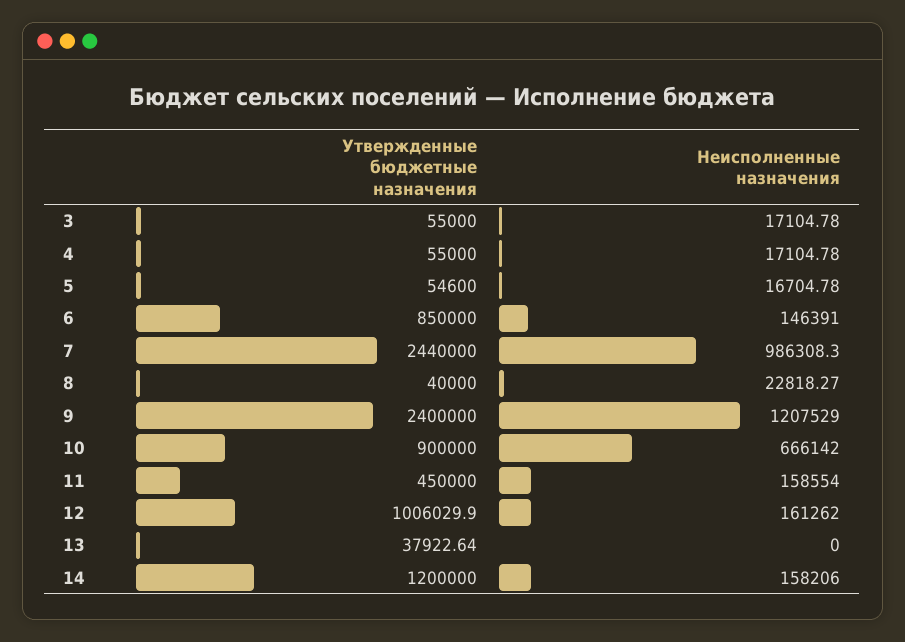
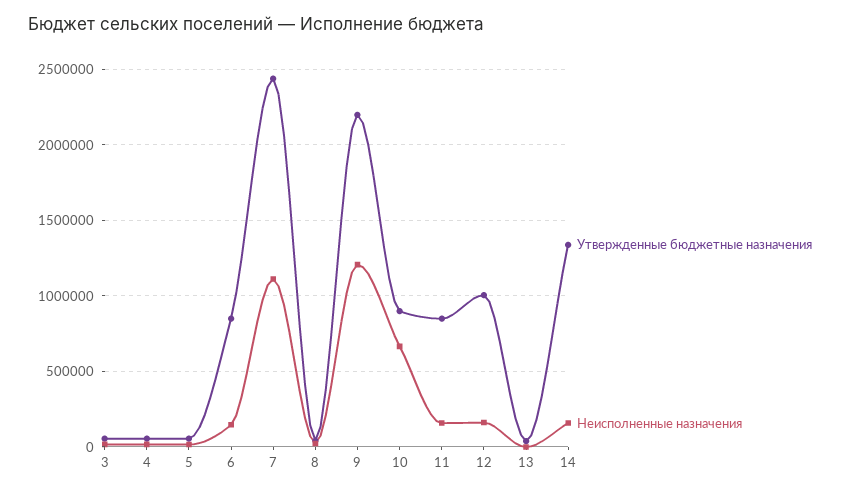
Неисполненные назначения, 7: 986308.3 -> 1100000
Утвержденные бюджетные назначения, 9: 2400000 -> 2200000
Утвержденные бюджетные назначения, 11: 450000 -> 850000
Утвержденные бюджетные назначения, 14: 1200000 -> 1350000

